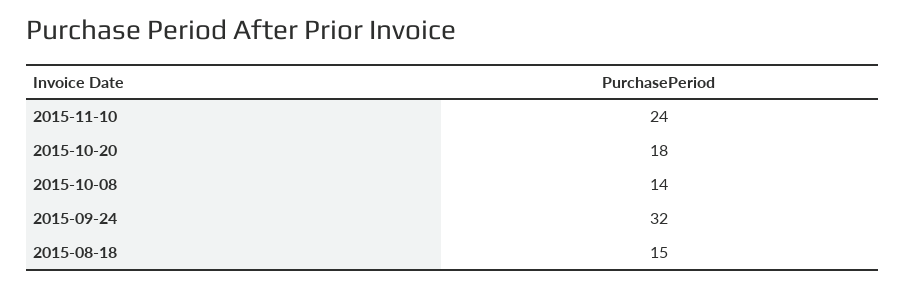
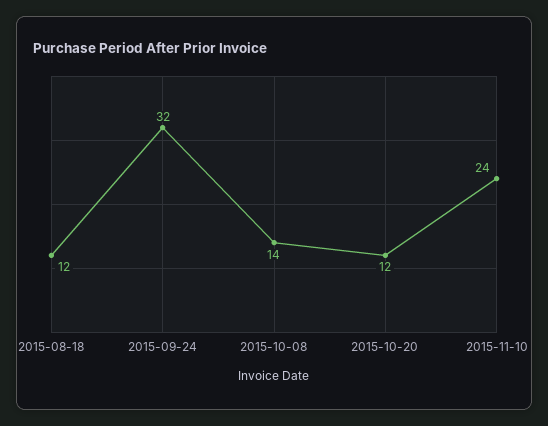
2015-10-20: 18 -> 12
2015-08-18: 15 -> 12

